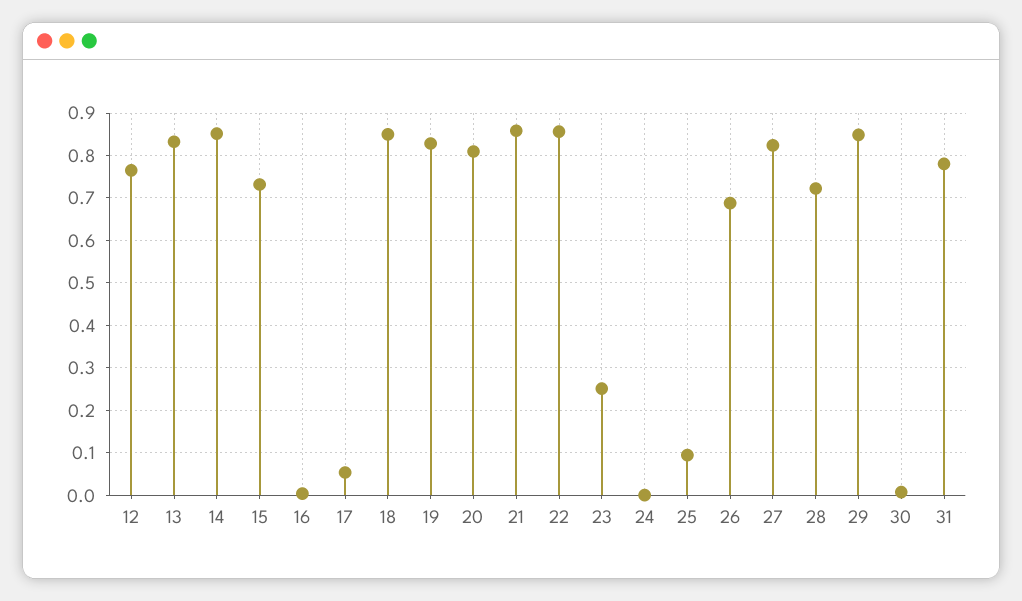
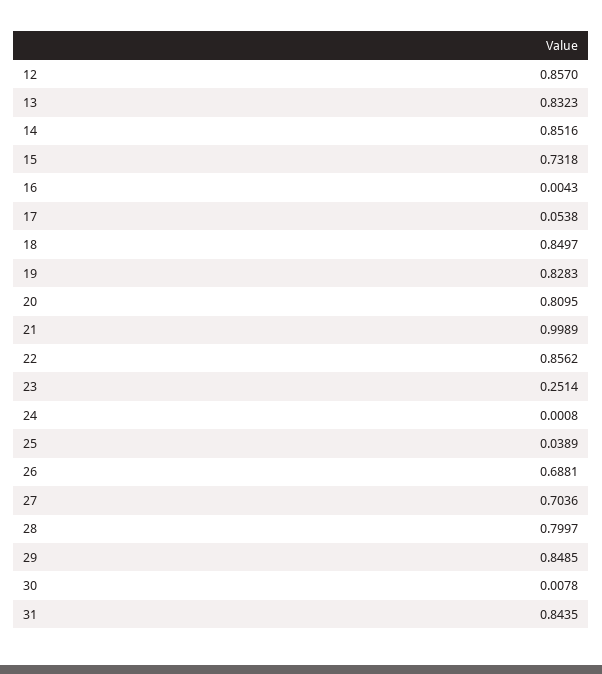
12: 0.76 -> 0.857
21: 0.86 -> 0.9989
25: 0.1 -> 0.0389
27: 0.82 -> 0.7036
28: 0.72 -> 0.7997
31: 0.78 -> 0.8435

